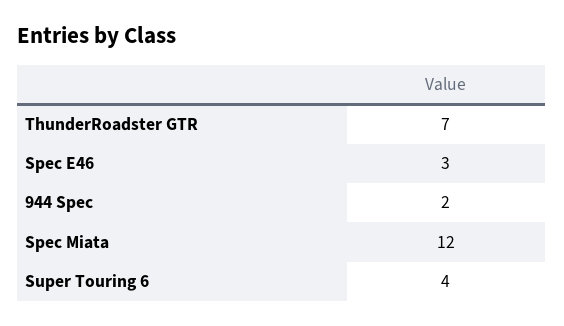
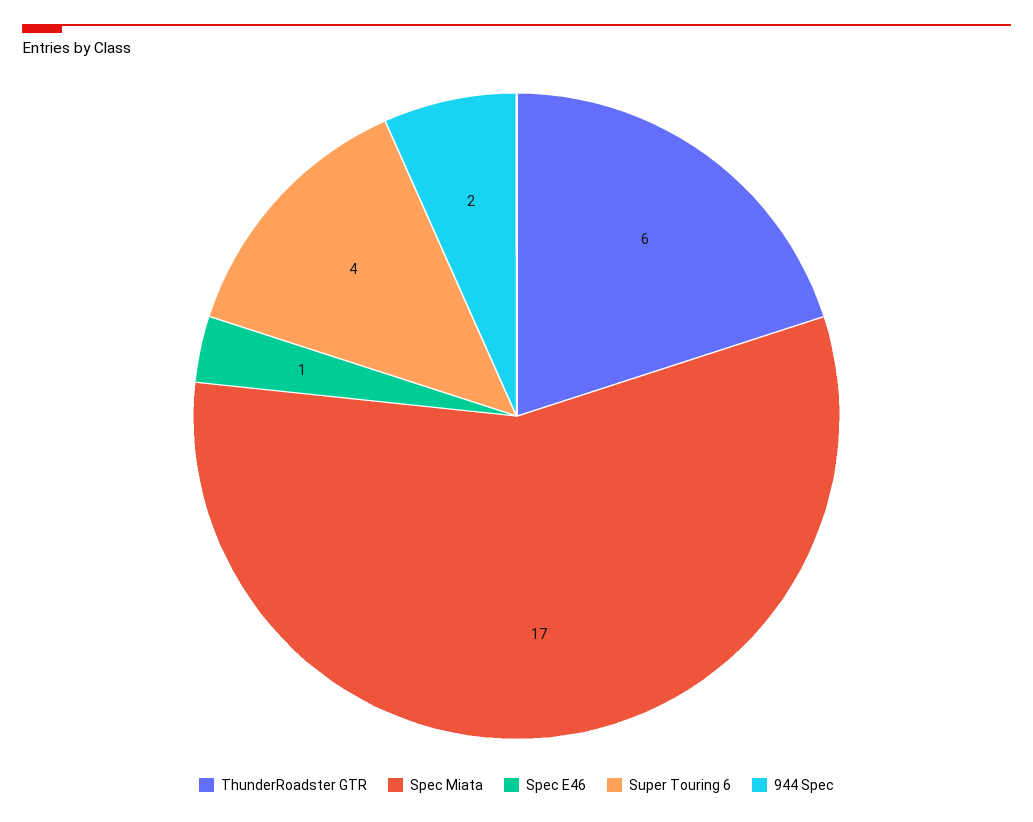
ThunderRoadster GTR: 7 -> 6
Spec E46: 3 -> 1
Spec Miata: 12 -> 17

